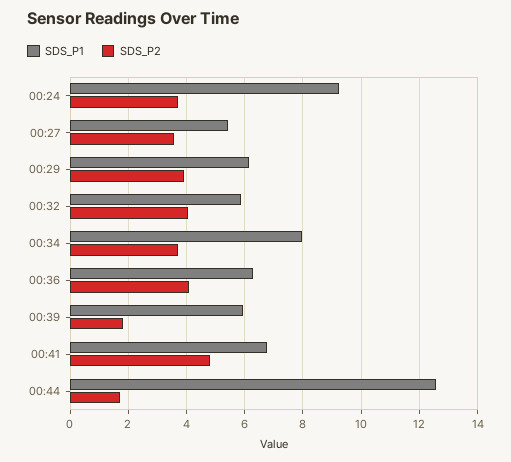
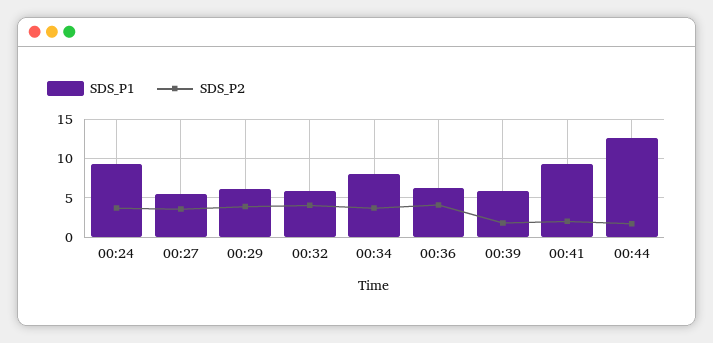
SDS_P1, 00:41: 6.75 -> 9
SDS_P2, 00:41: 4.75 -> 2

